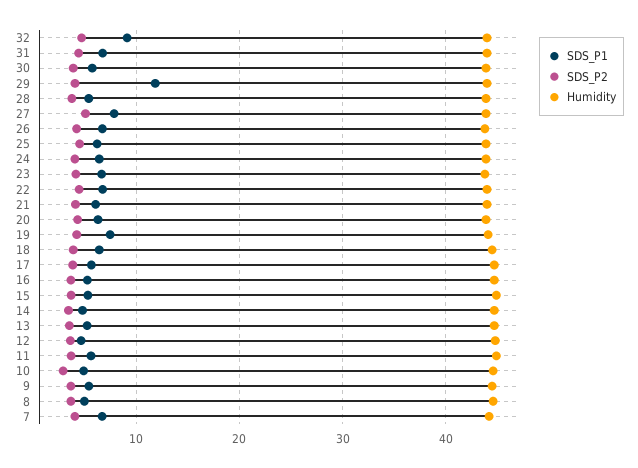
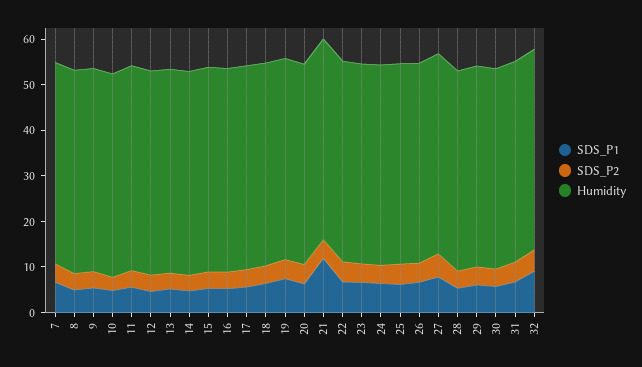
SDS_P1, 29: 12 -> 6
SDS_P1, 21: 6 -> 12

